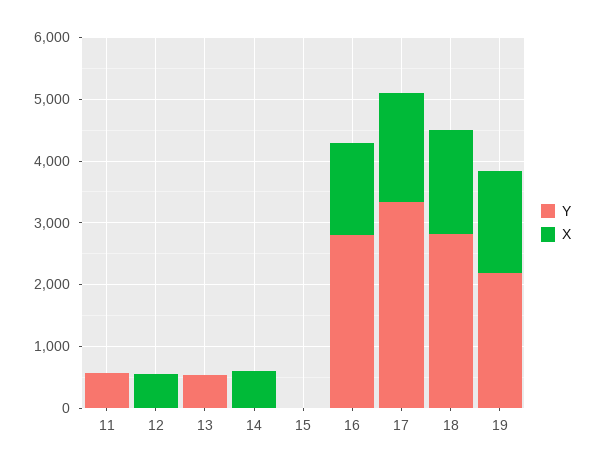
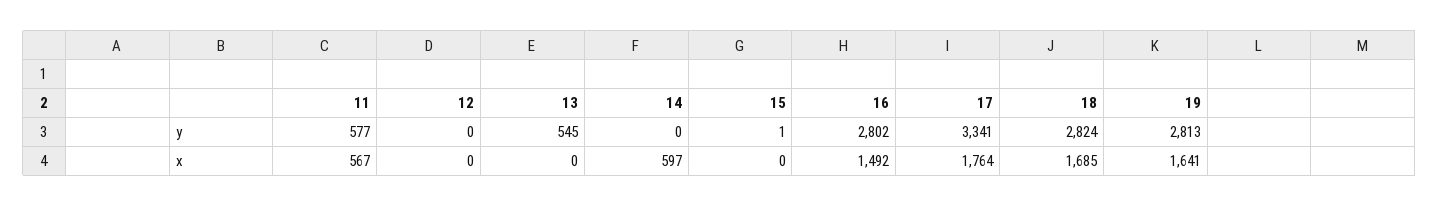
X, 11: 0 -> 567
X, 12: 600 -> 0
Y, 19: 2200 -> 2813

